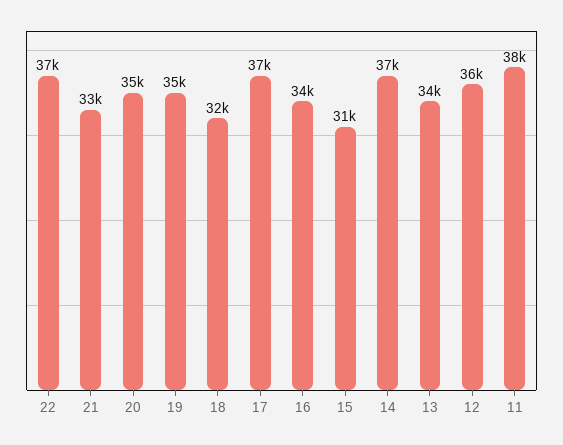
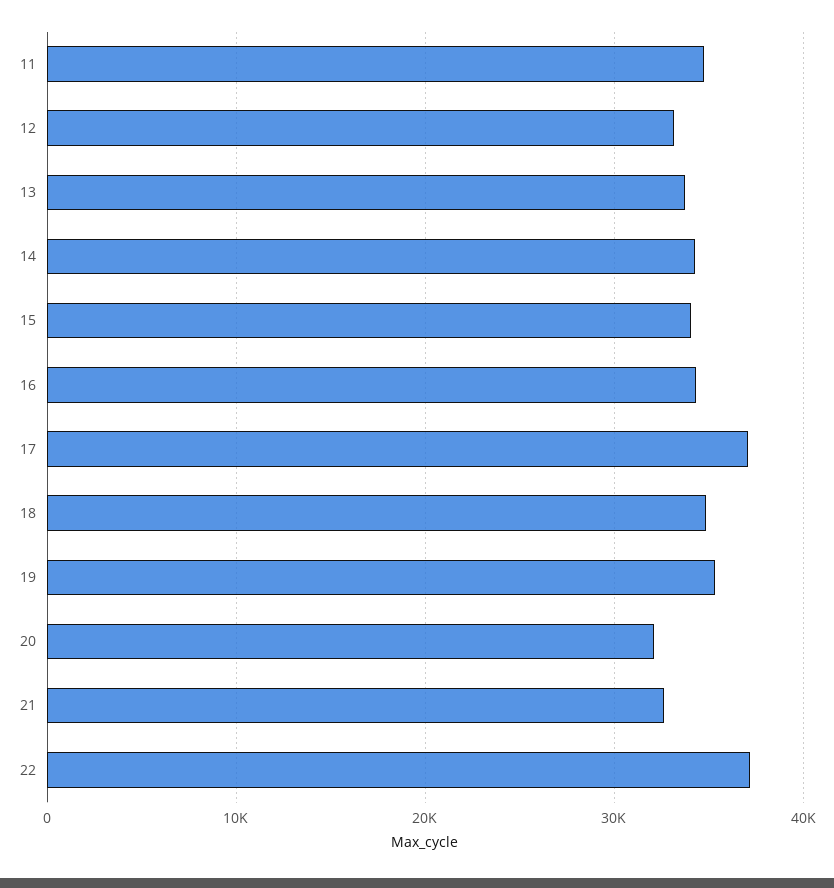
20: 35000 -> 32000
18: 32000 -> 35000
15: 31000 -> 34000
14: 37000 -> 34000
12: 36000 -> 33000
11: 38000 -> 35000

